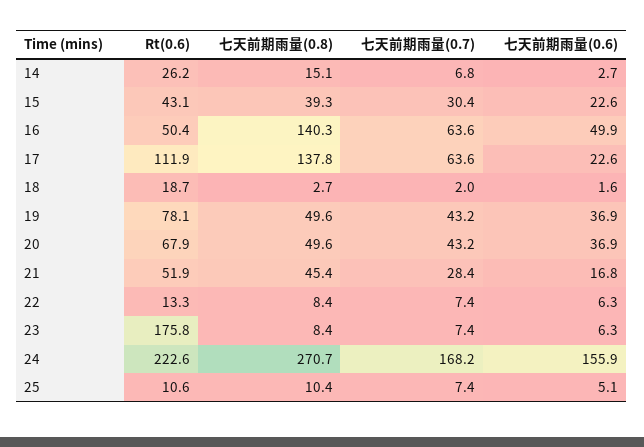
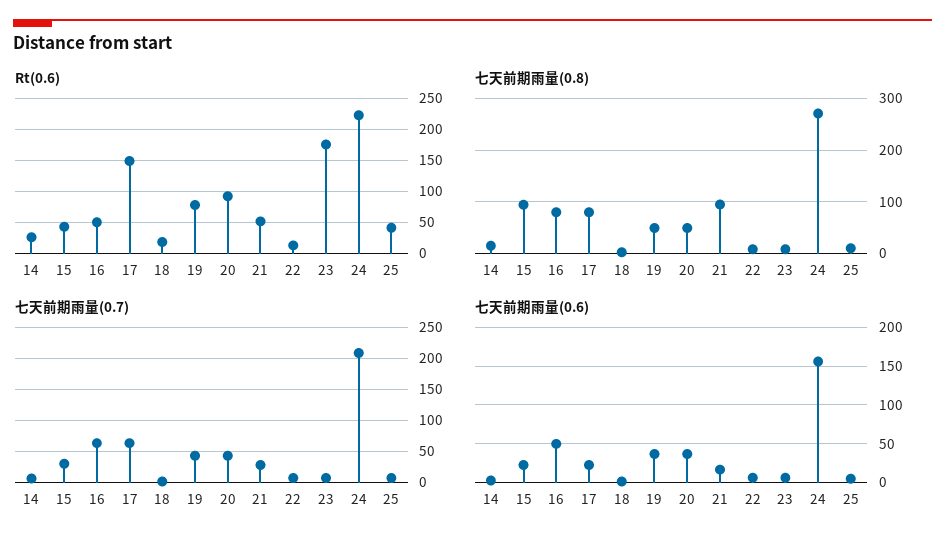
七天前期雨量(0.8), 15: 39.3 -> 100
七天前期雨量(0.8), 16: 140.3 -> 80
Rt(0.6), 17: 111.9 -> 150
七天前期雨量(0.8), 17: 137.8 -> 80
Rt(0.6), 20: 67.9 -> 90
七天前期雨量(0.8), 21: 45.4 -> 100
七天前期雨量(0.7), 24: 168.2 -> 210
Rt(0.6), 25: 10.6 -> 40

